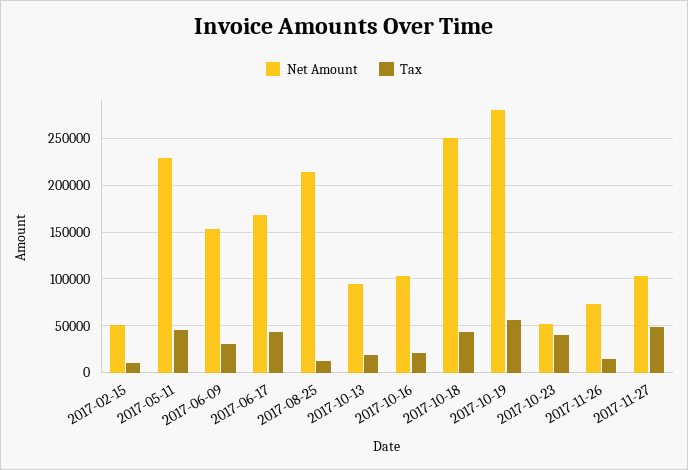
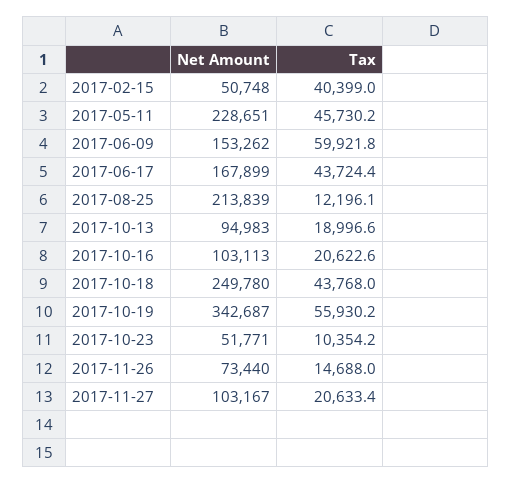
Tax, 2017-02-15: 10000 -> 40399
Tax, 2017-06-09: 30000 -> 59921.8
Net Amount, 2017-10-19: 280000 -> 342687
Tax, 2017-10-23: 40000 -> 10354.2
Tax, 2017-11-27: 50000 -> 20633.4

